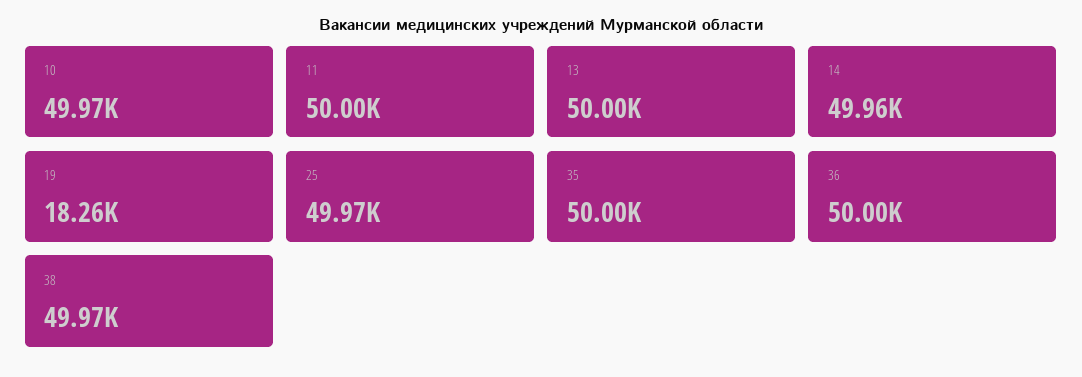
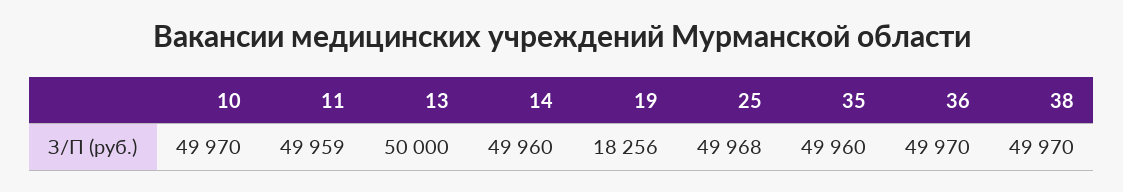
11: 50000 -> 49959
35: 50000 -> 49960
36: 50000 -> 49970

